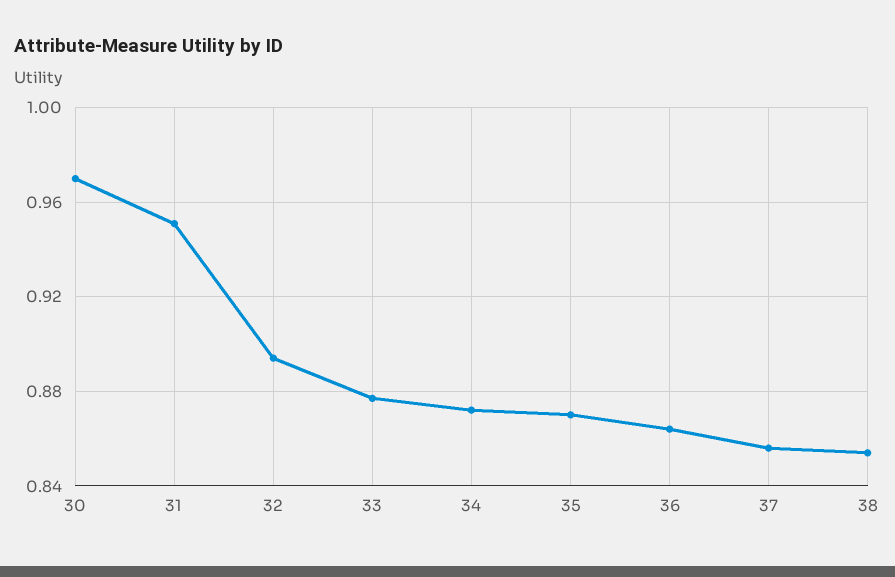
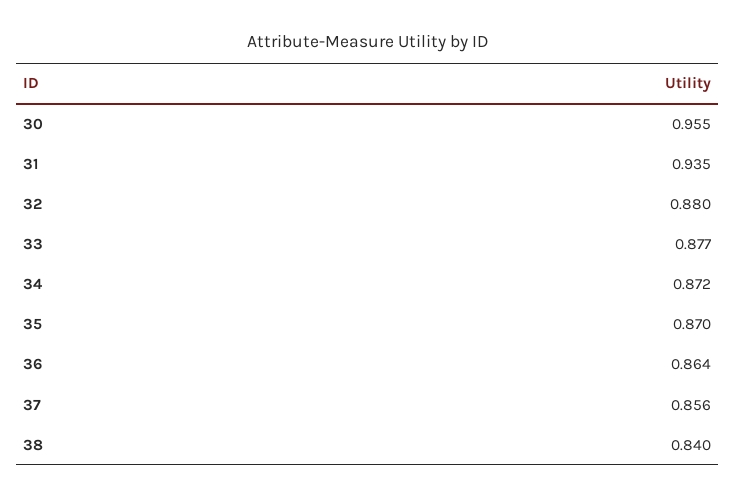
30: 0.97 -> 0.955
31: 0.95 -> 0.935
32: 0.895 -> 0.88
38: 0.855 -> 0.84

